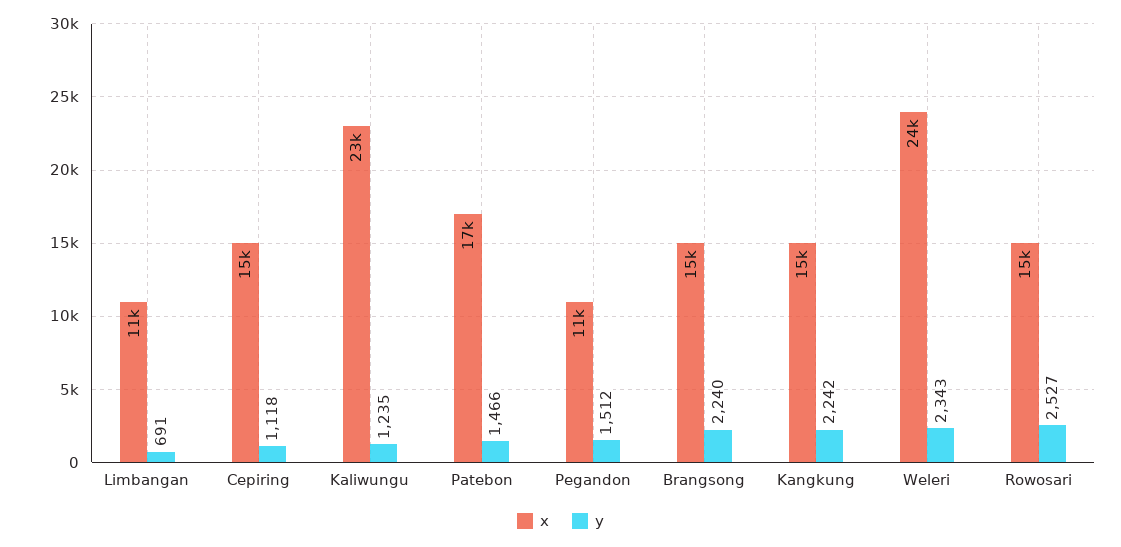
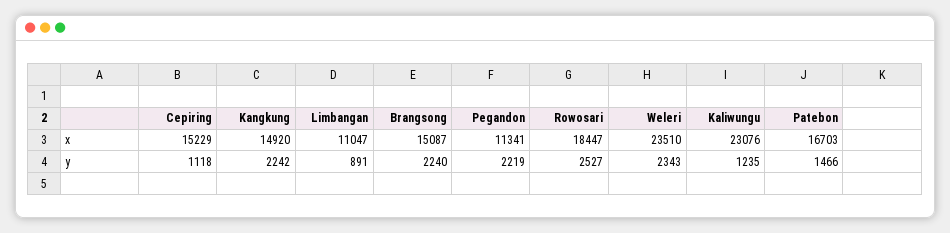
y, Limbangan: 691 -> 891
y, Pegandon: 1512 -> 2219
x, Rowosari: 15000 -> 18447

